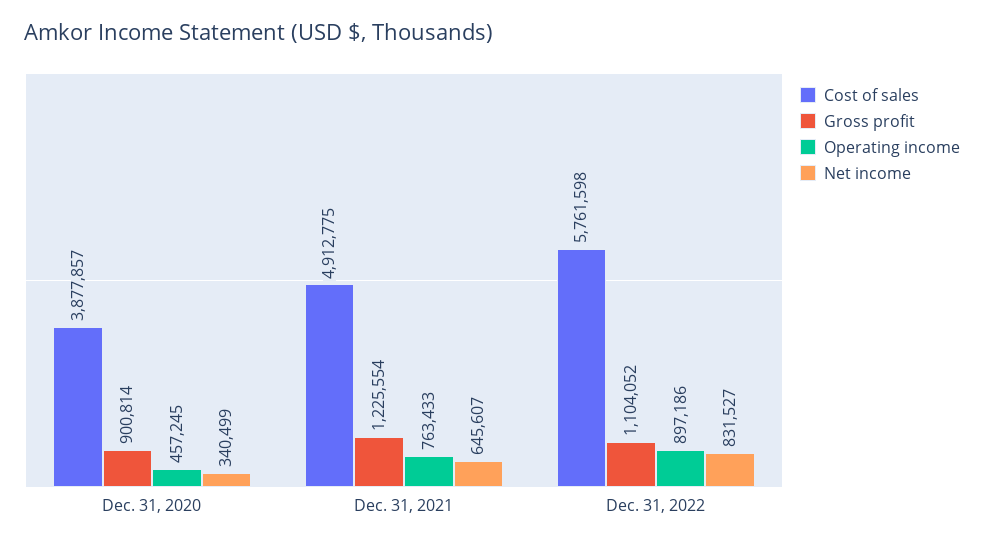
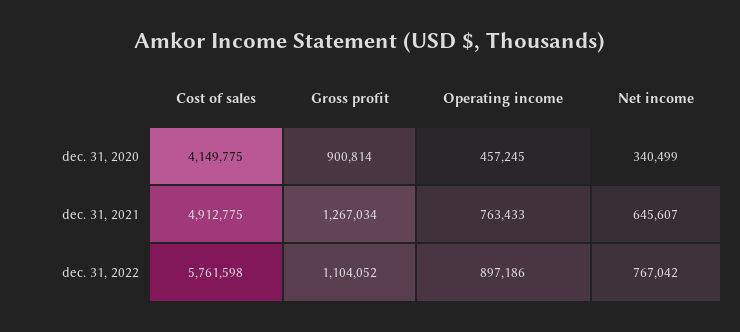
Cost of sales, Dec. 31, 2020: 3877857 -> 4149775
Gross profit, Dec. 31, 2021: 1225554 -> 1267034
Net income, Dec. 31, 2022: 831527 -> 767042

